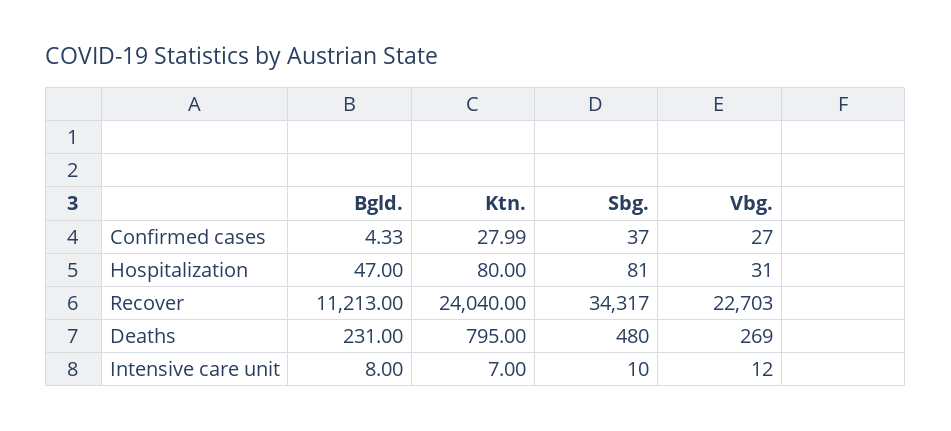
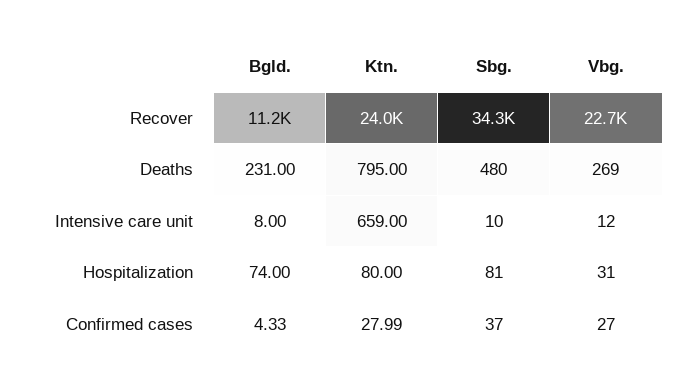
Bgld., Hospitalization: 47 -> 74
Ktn., Intensive care unit: 7 -> 659

